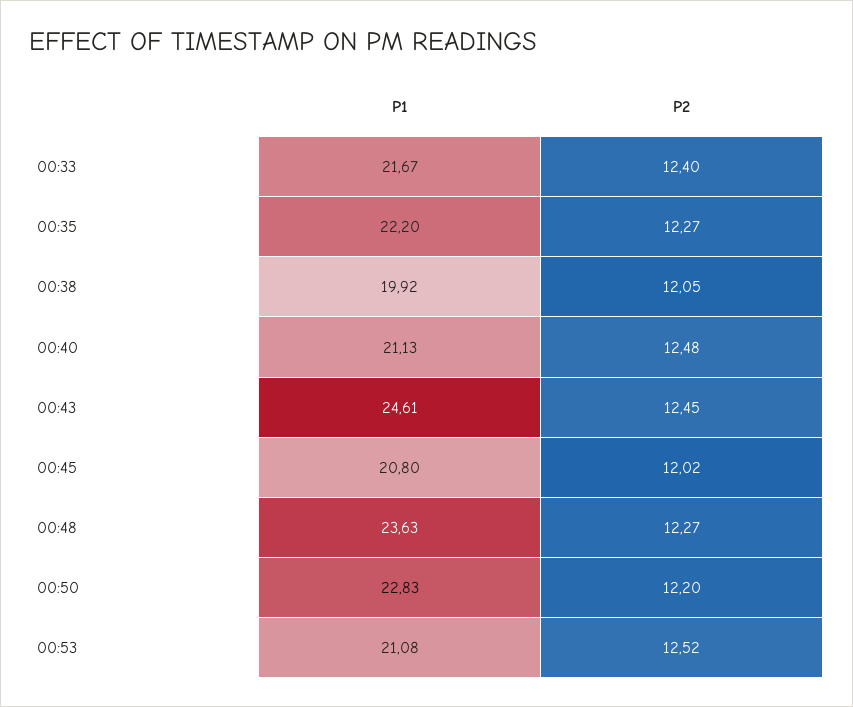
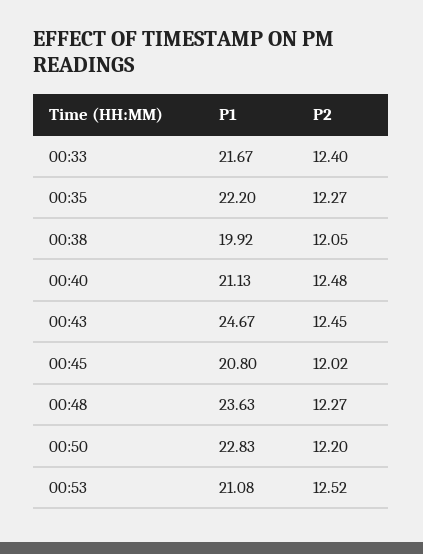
P1, 00:43: 24.61 -> 24.67

